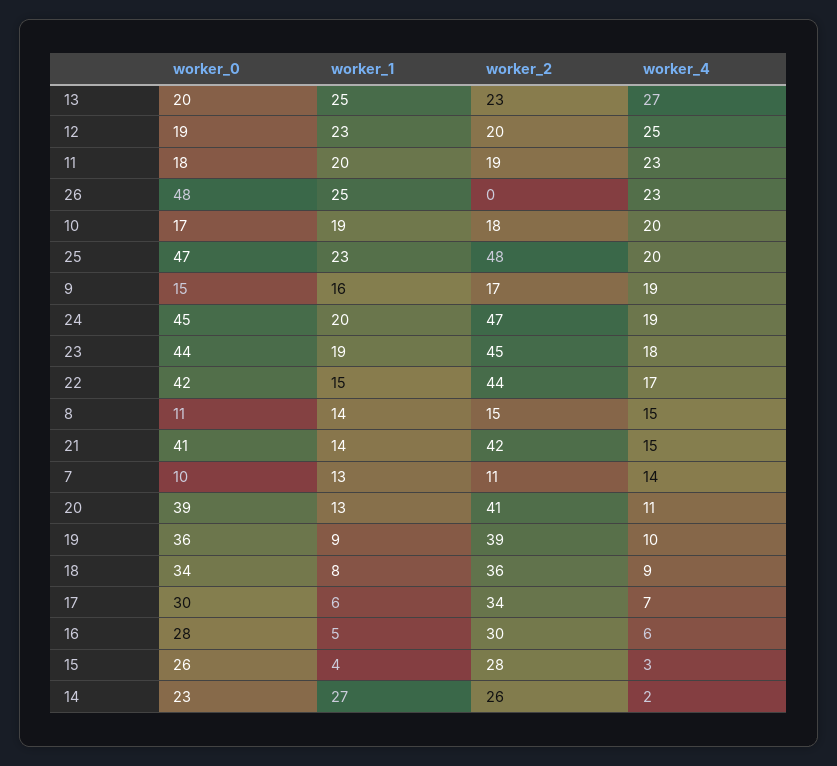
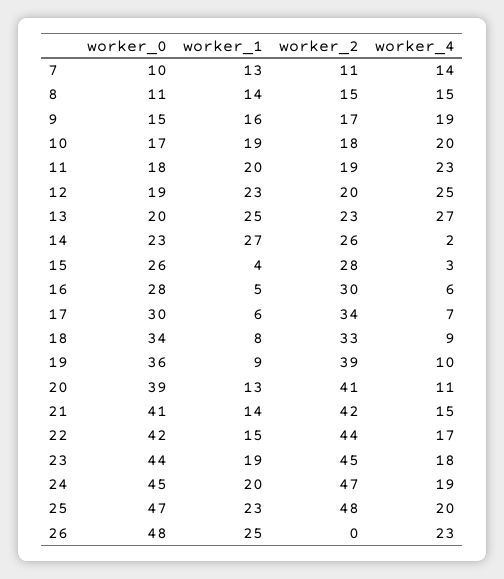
worker_2, 18: 36 -> 33

